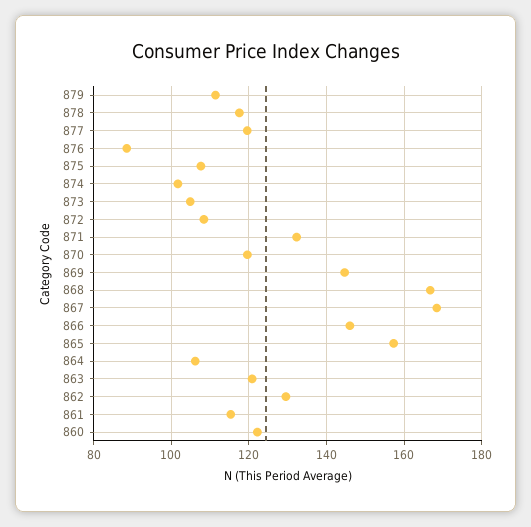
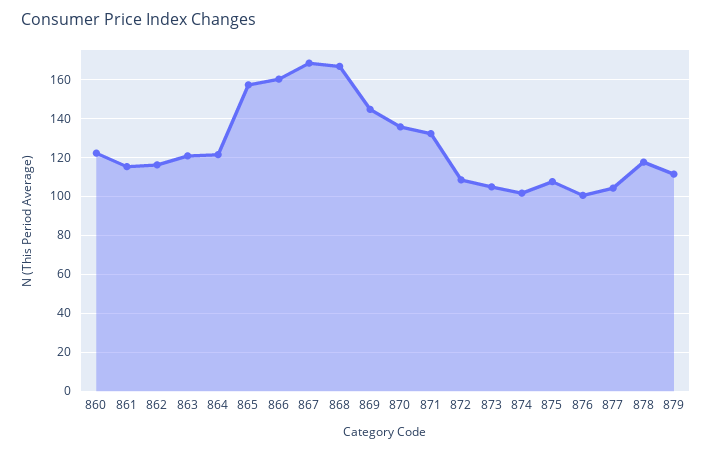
877: 120 -> 105
876: 88 -> 100
870: 120 -> 135
866: 146 -> 160
864: 106 -> 120
862: 130 -> 115

